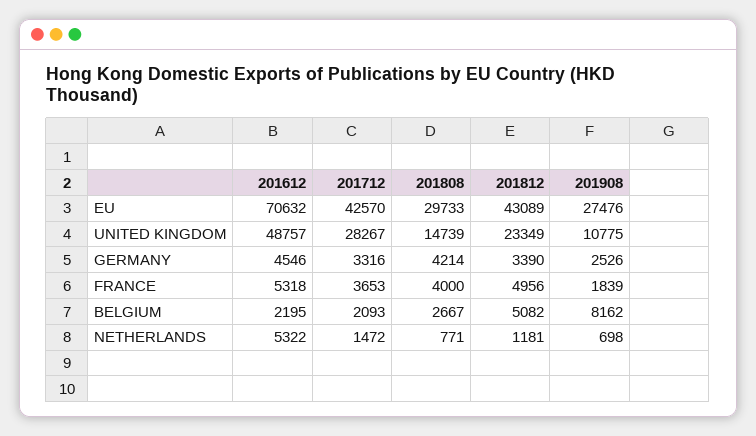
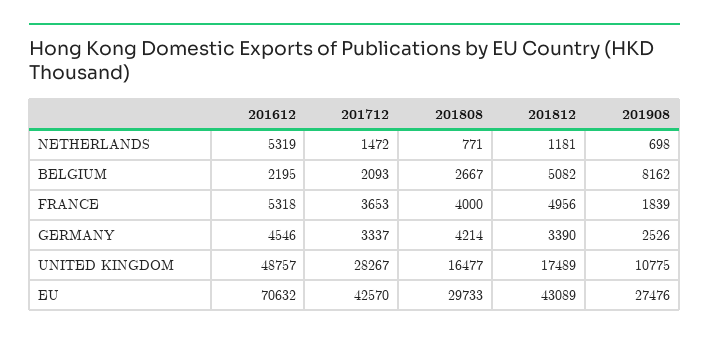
201808, UNITED KINGDOM: 14739 -> 16477
201812, UNITED KINGDOM: 23349 -> 17489
201712, GERMANY: 3316 -> 3337
201612, NETHERLANDS: 5322 -> 5319

